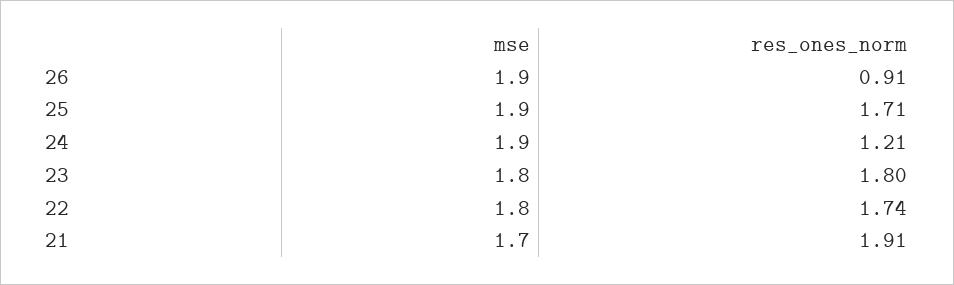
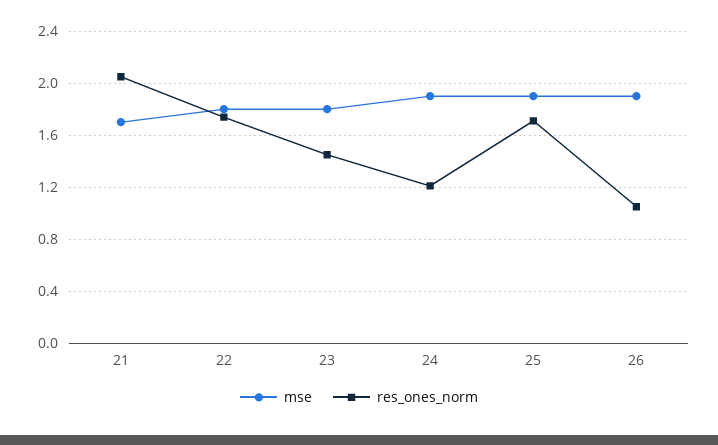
res_ones_norm, 26: 0.91 -> 1.05
res_ones_norm, 23: 1.8 -> 1.45
res_ones_norm, 21: 1.91 -> 2.05

